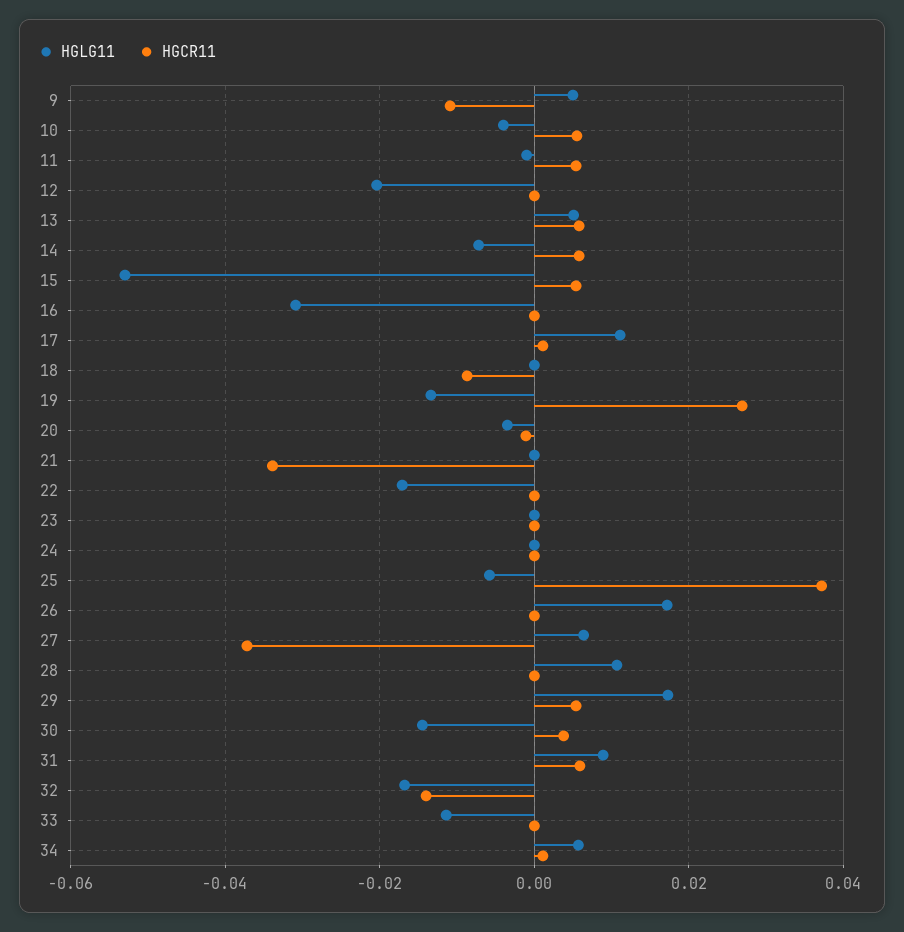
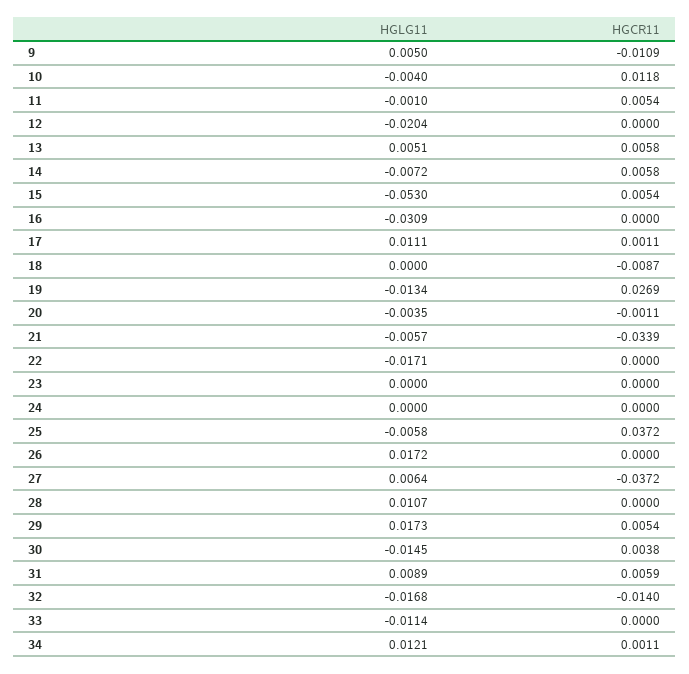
HGCR11, 10: 0.006 -> 0.0118
HGLG11, 21: 0 -> -0.0057
HGLG11, 34: 0.006 -> 0.0121

